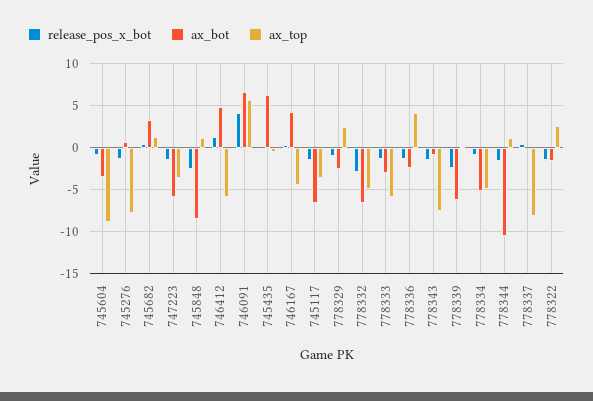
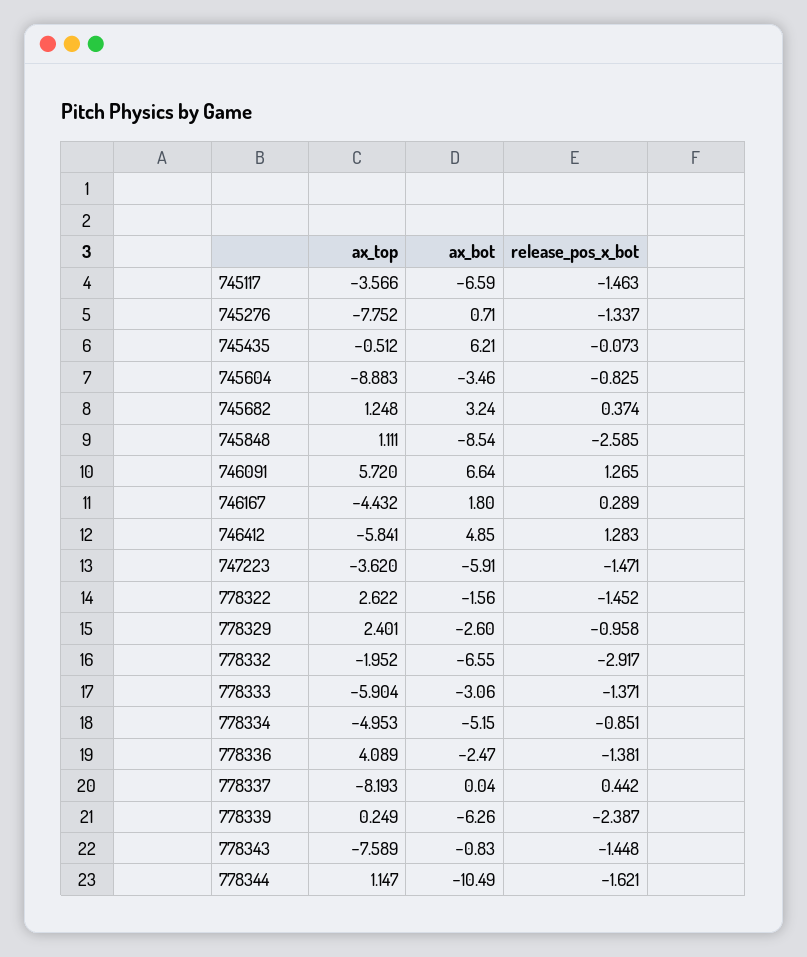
release_pos_x_bot, 746091: 4 -> 1.265
ax_bot, 746167: 4 -> 1.8
ax_top, 778332: -5 -> -1.952

